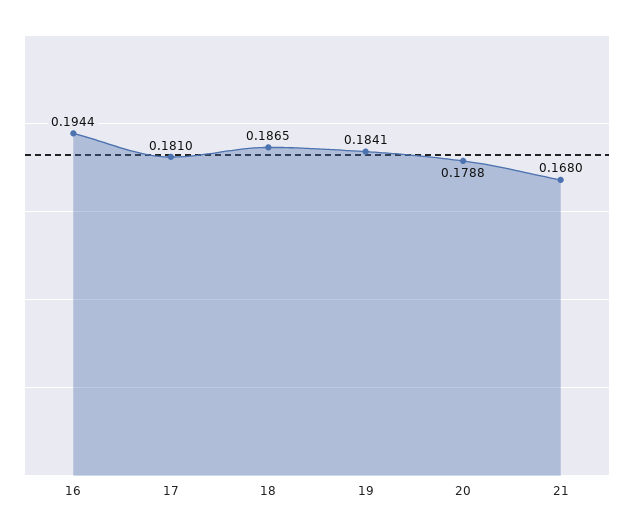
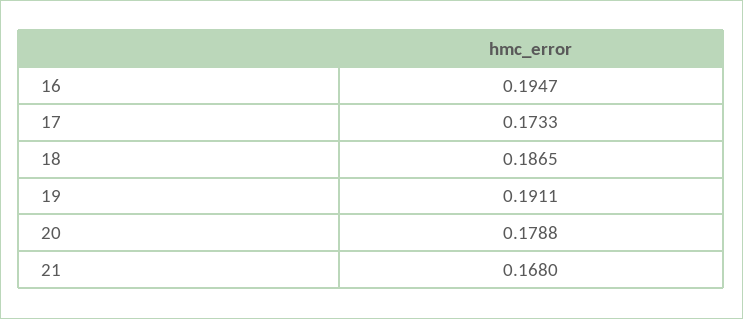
16: 0.1944 -> 0.1947
17: 0.181 -> 0.1733
19: 0.1841 -> 0.1911

